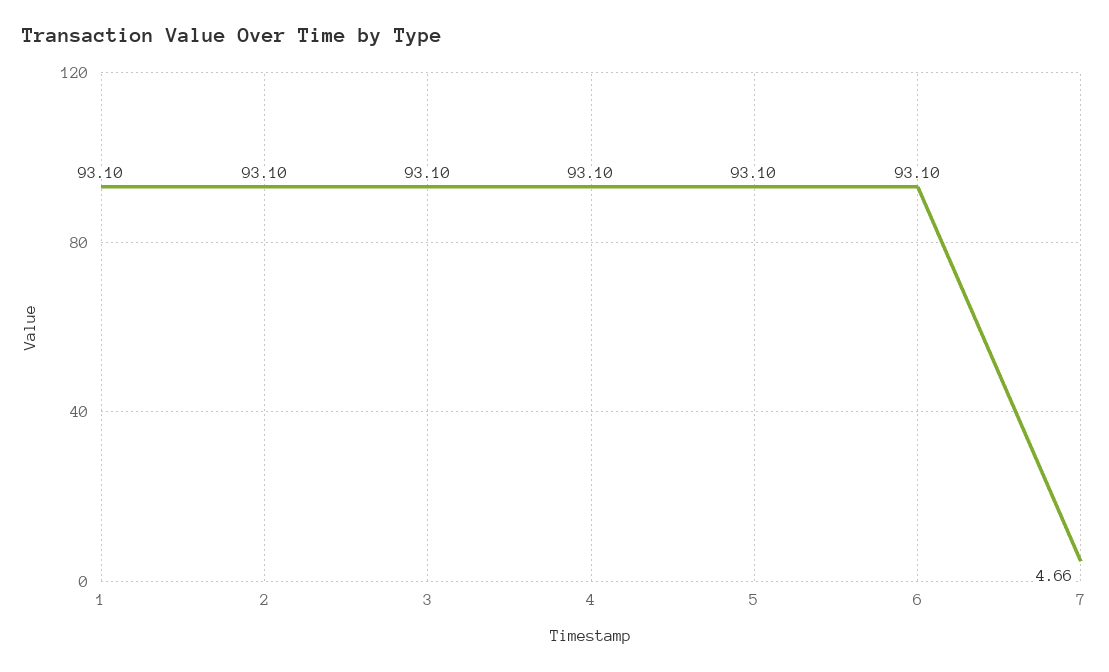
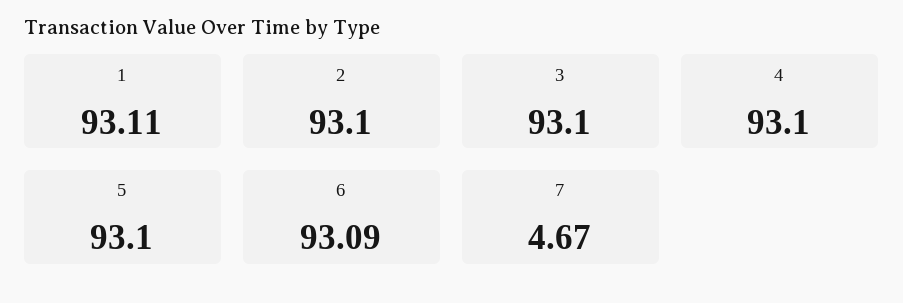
1: 93.1 -> 93.11
6: 93.1 -> 93.09
7: 4.66 -> 4.67

